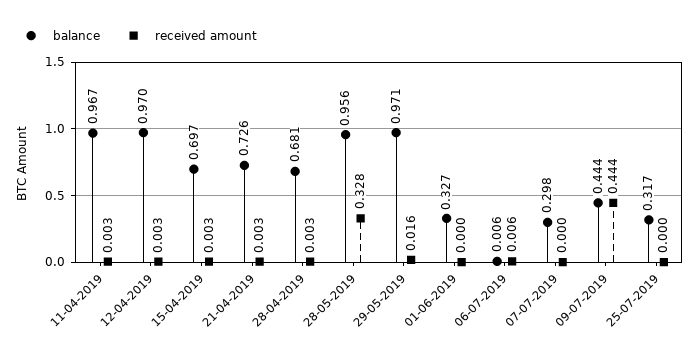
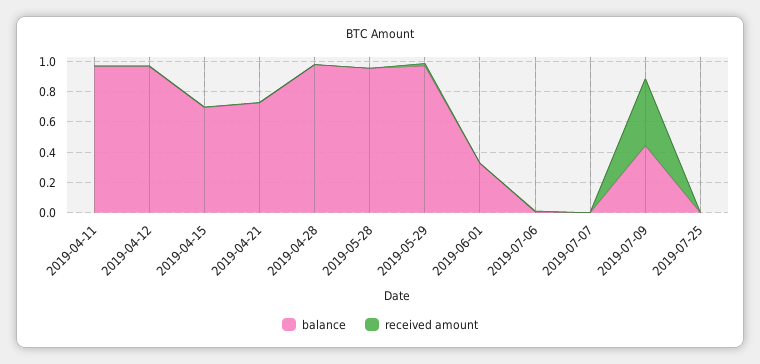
balance, 28-04-2019: 0.681 -> 1
received amount, 28-05-2019: 0.328 -> 0
balance, 07-07-2019: 0.298 -> 0
balance, 25-07-2019: 0.317 -> 0

